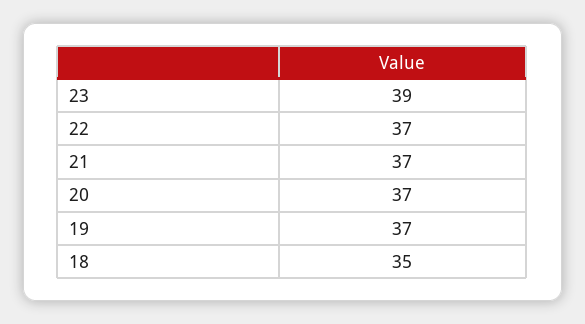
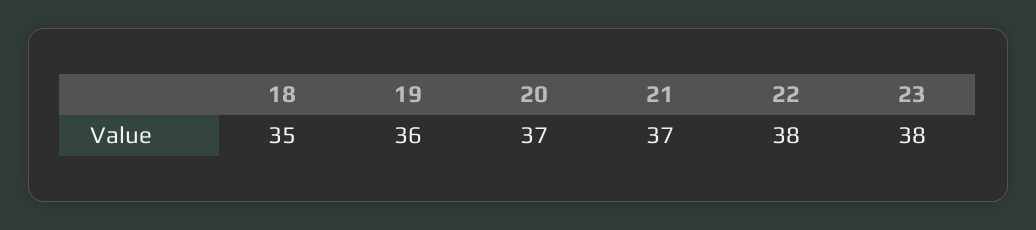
23: 39 -> 38
22: 37 -> 38
19: 37 -> 36

